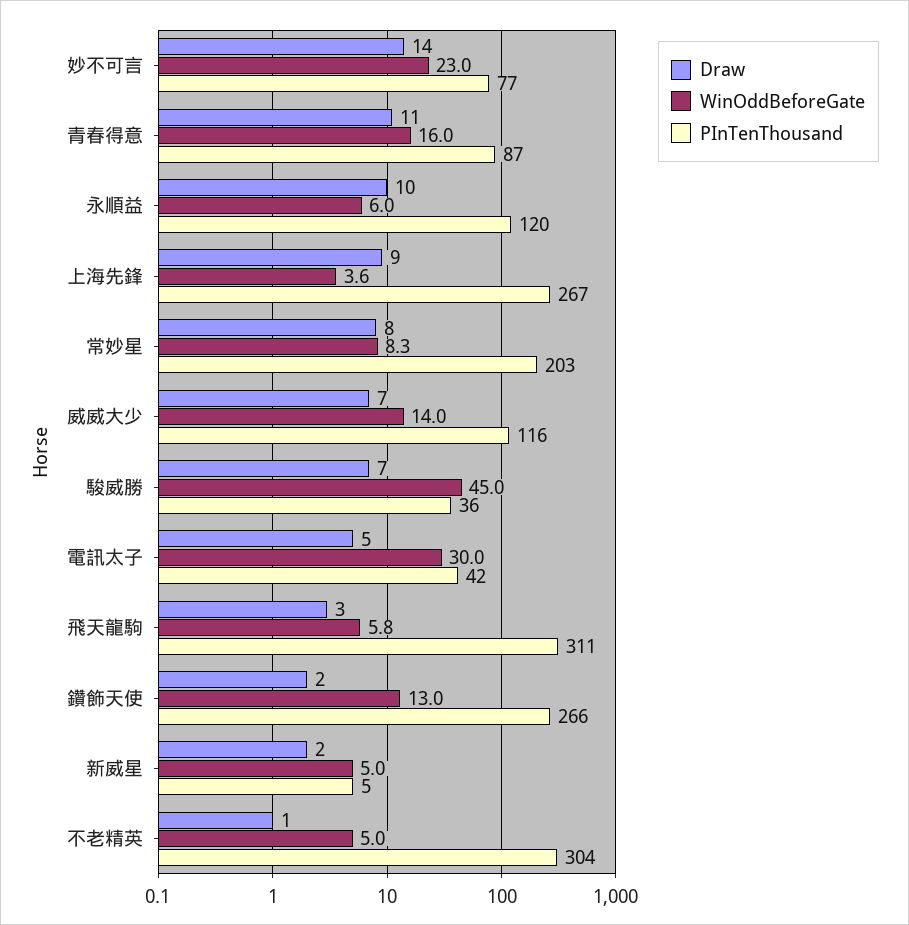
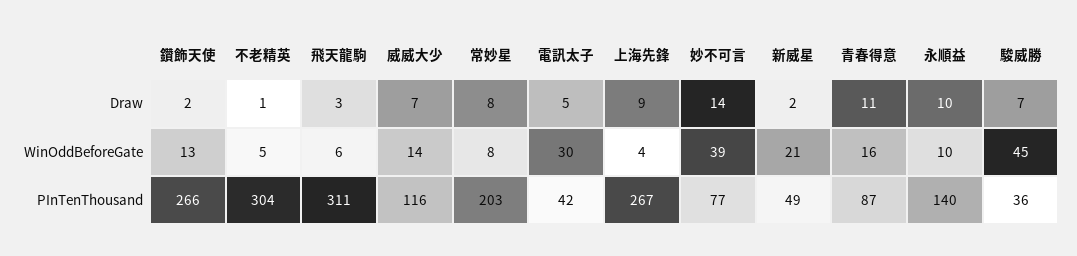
WinOddBeforeGate, 妙不可言: 23 -> 39
WinOddBeforeGate, 永順益: 6 -> 10
PInTenThousand, 永順益: 120 -> 140
WinOddBeforeGate, 新威星: 5 -> 21
PInTenThousand, 新威星: 5 -> 49

